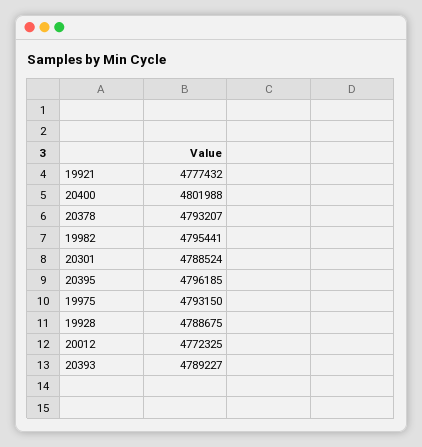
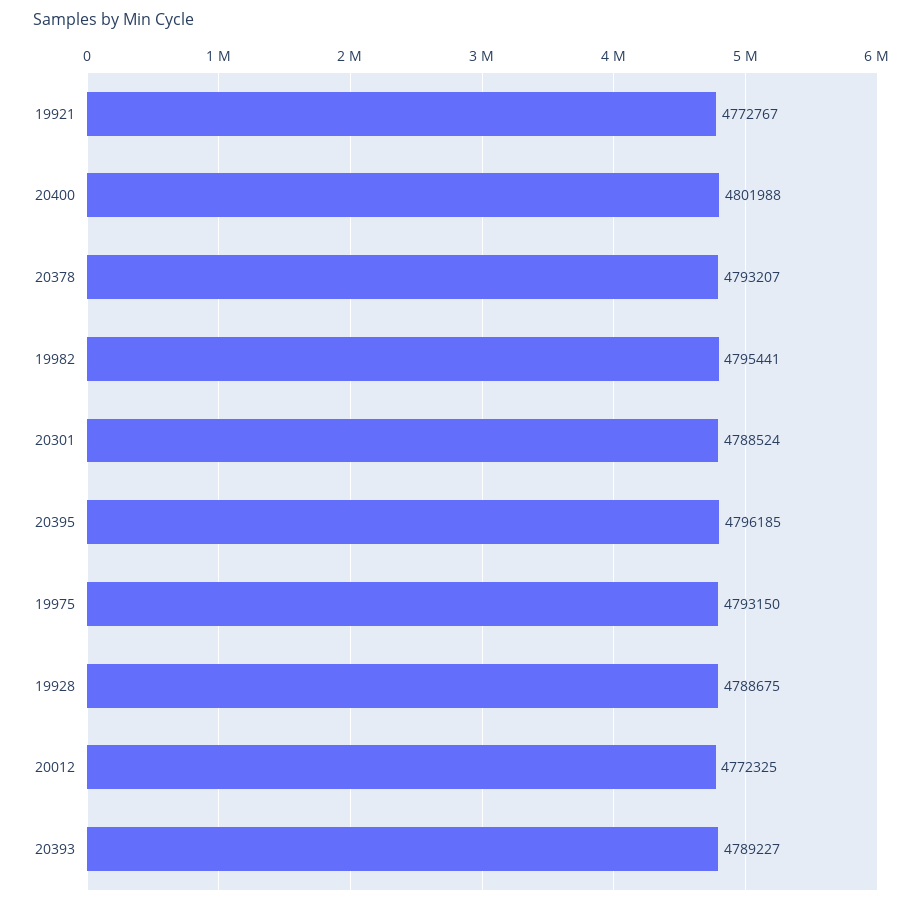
19921: 4777432 -> 4772767

